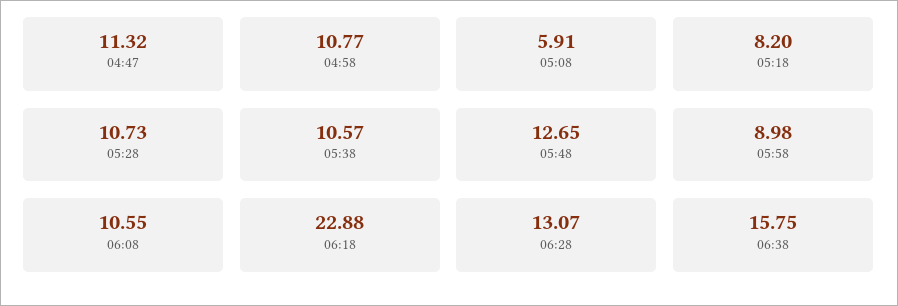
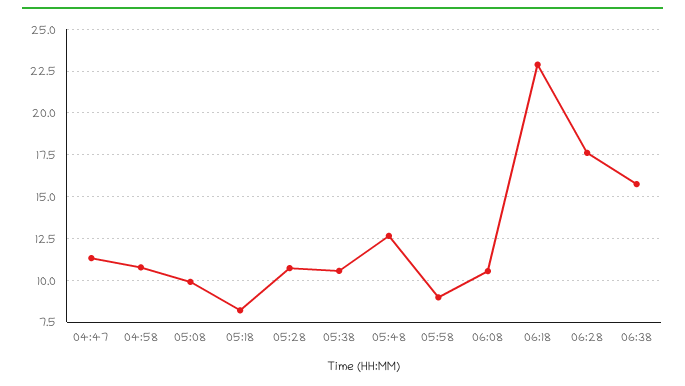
05:08: 5.91 -> 10
06:28: 13.07 -> 17.5

